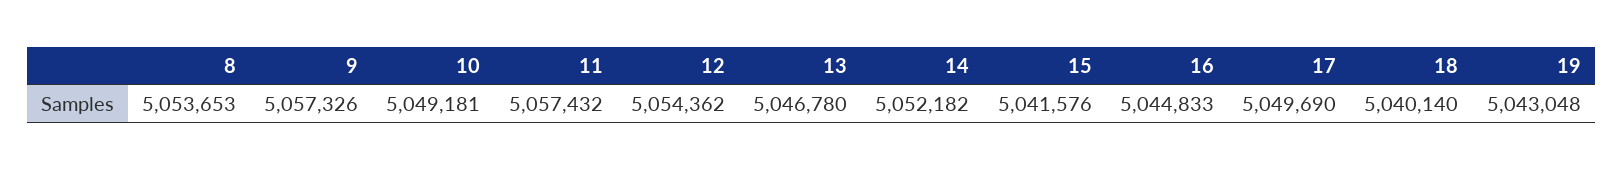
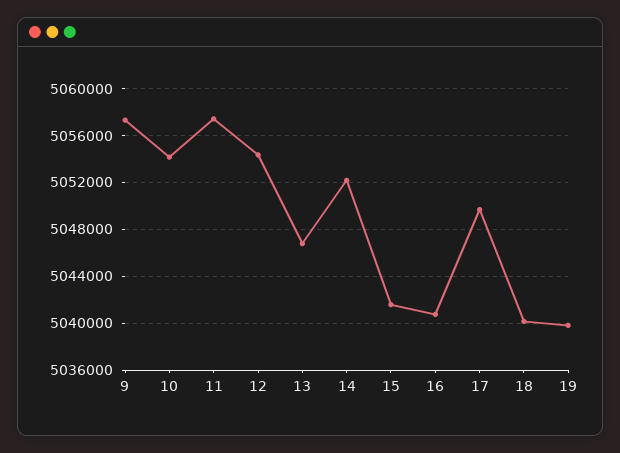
8: 5053653 -> none
10: 5049181 -> 5054000
16: 5044833 -> 5041000
19: 5043048 -> 5040000

